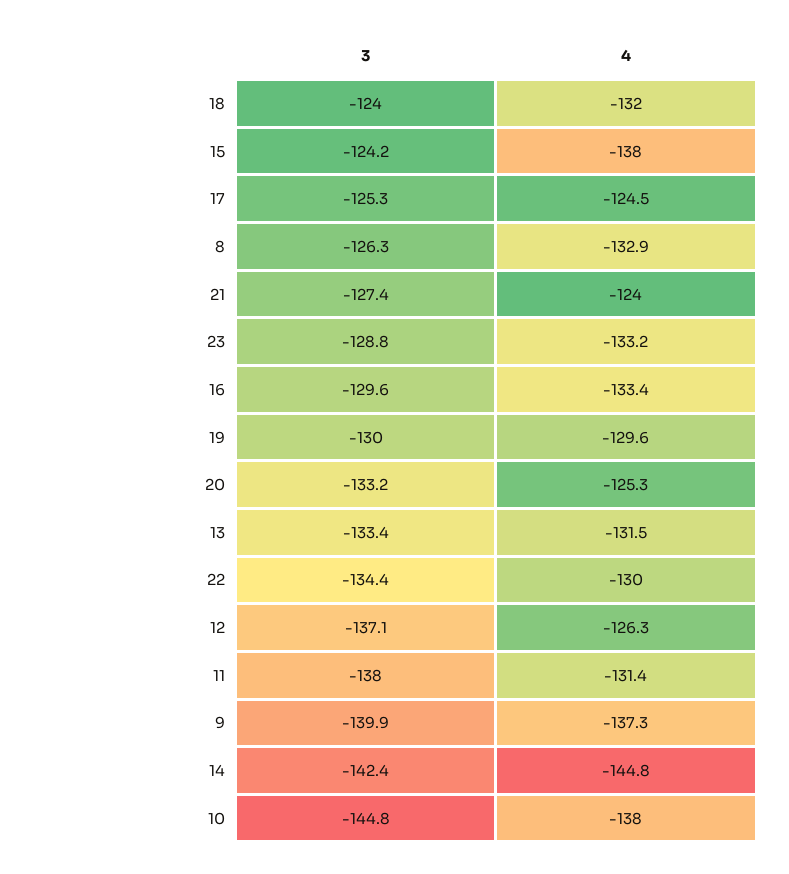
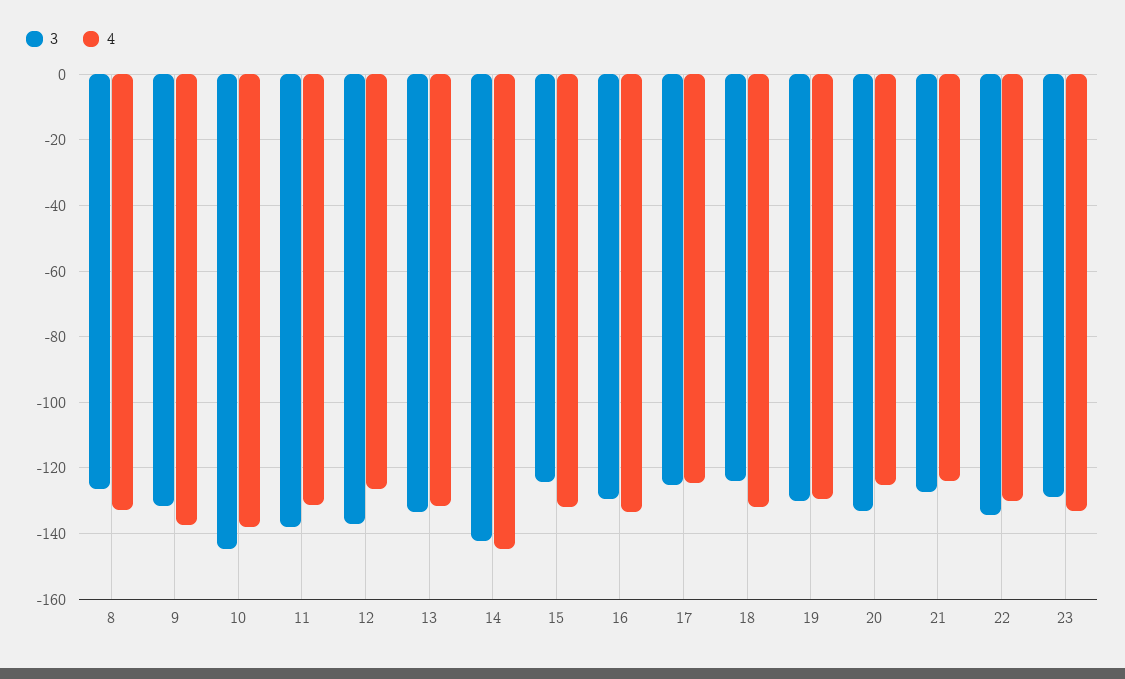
4, 15: -138 -> -132
3, 9: -139.9 -> -132

